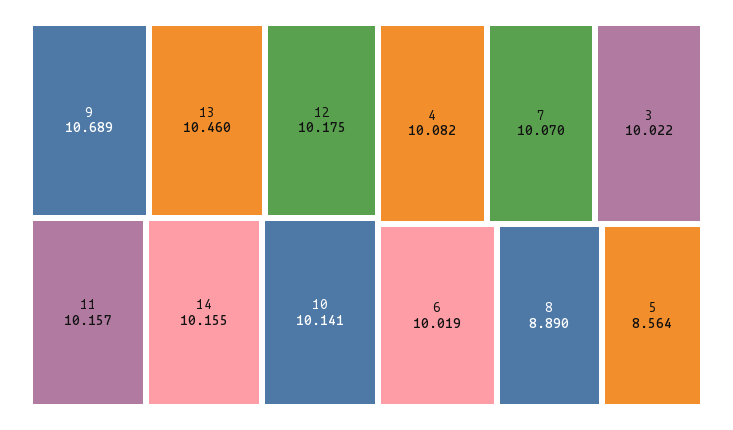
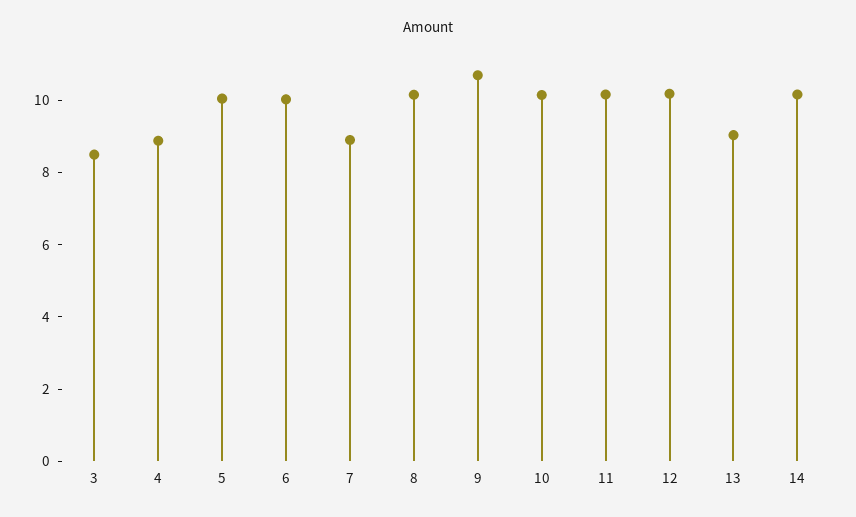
13: 10.46 -> 9
4: 10.082 -> 9
7: 10.07 -> 9
3: 10.022 -> 8.5
8: 8.89 -> 10
5: 8.564 -> 10

